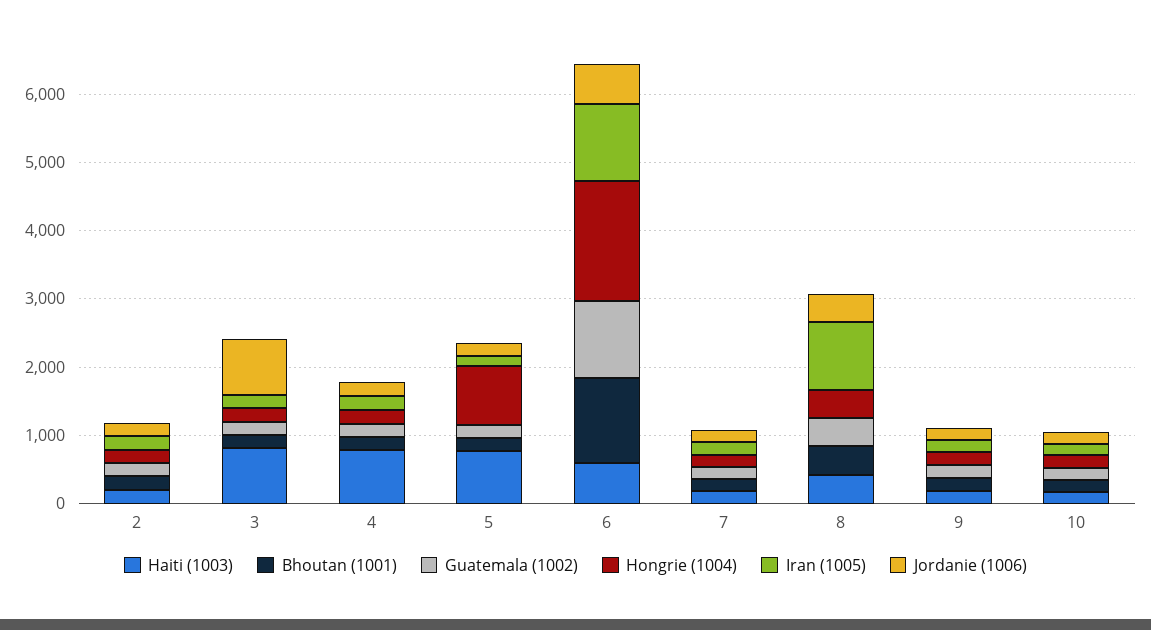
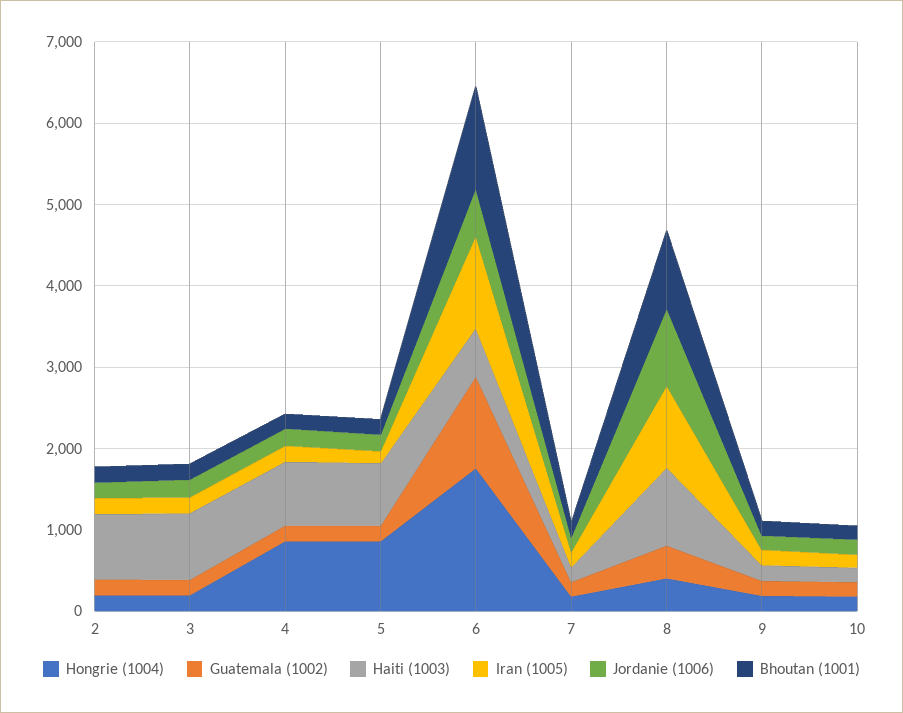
Haiti (1003), 2: 200 -> 800
Jordanie (1006), 3: 800 -> 200
Hongrie (1004), 4: 200 -> 800
Haiti (1003), 8: 400 -> 1000
Bhoutan (1001), 8: 400 -> 1000
Jordanie (1006), 8: 400 -> 1000

